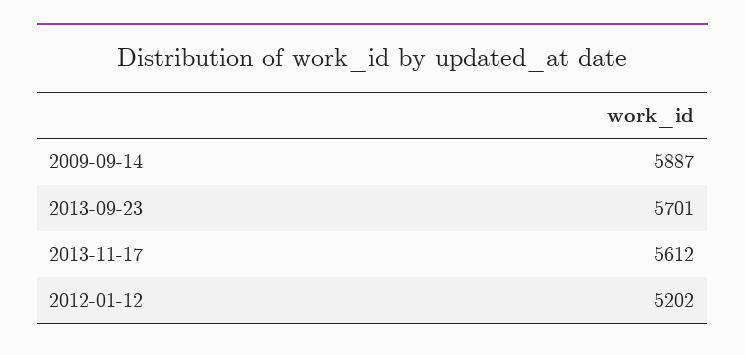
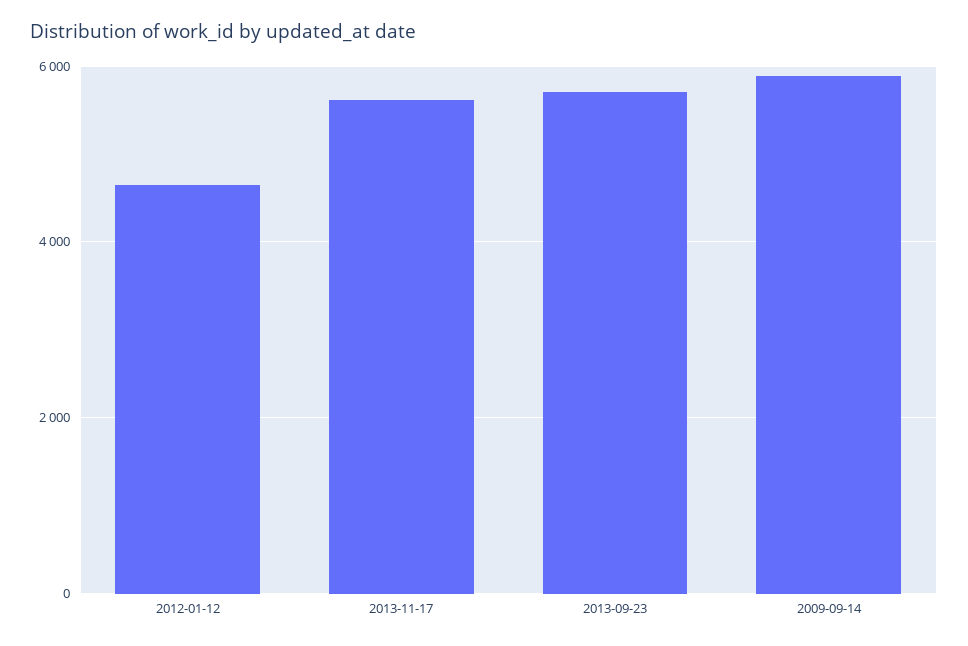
2012-01-12: 5202 -> 4600

